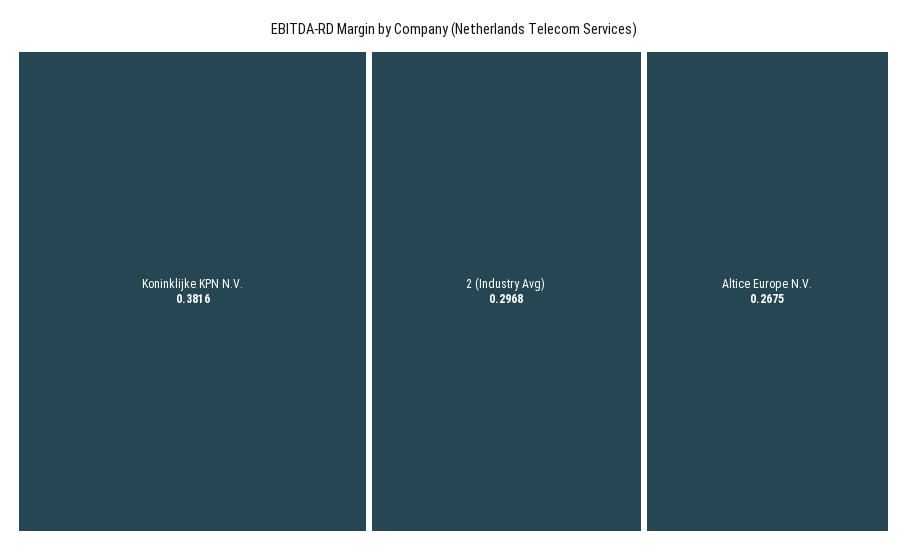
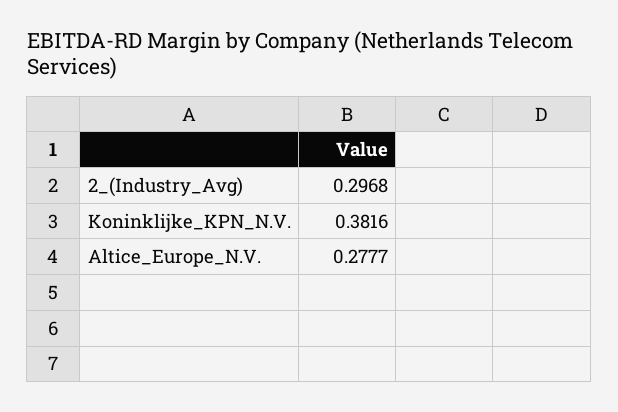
Altice Europe N.V.: 0.2675 -> 0.2777

